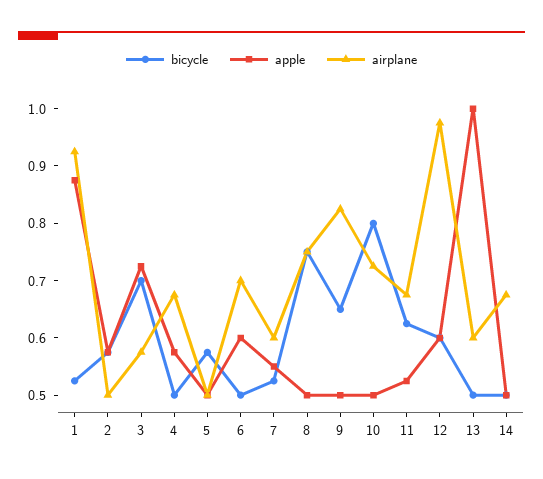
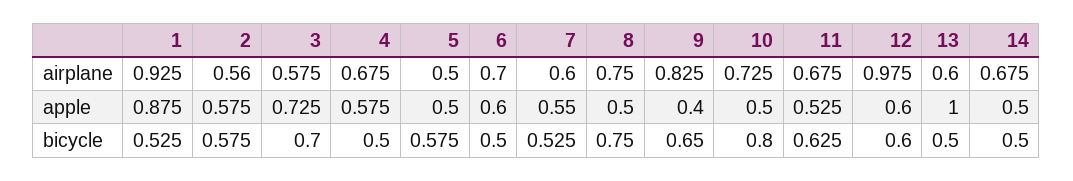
airplane, 2: 0.5 -> 0.56
apple, 9: 0.5 -> 0.4

